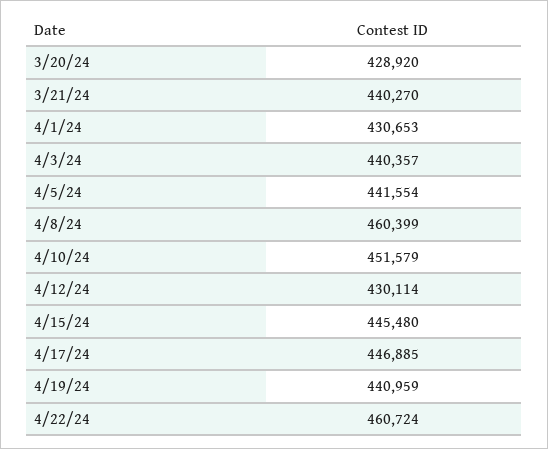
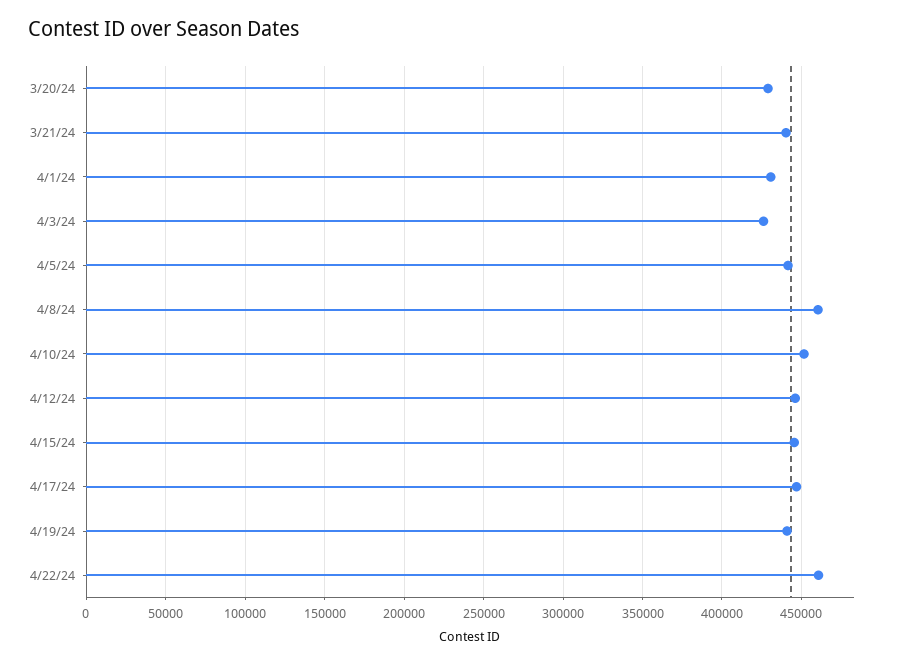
4/3/24: 440357 -> 425000
4/12/24: 430114 -> 445000

